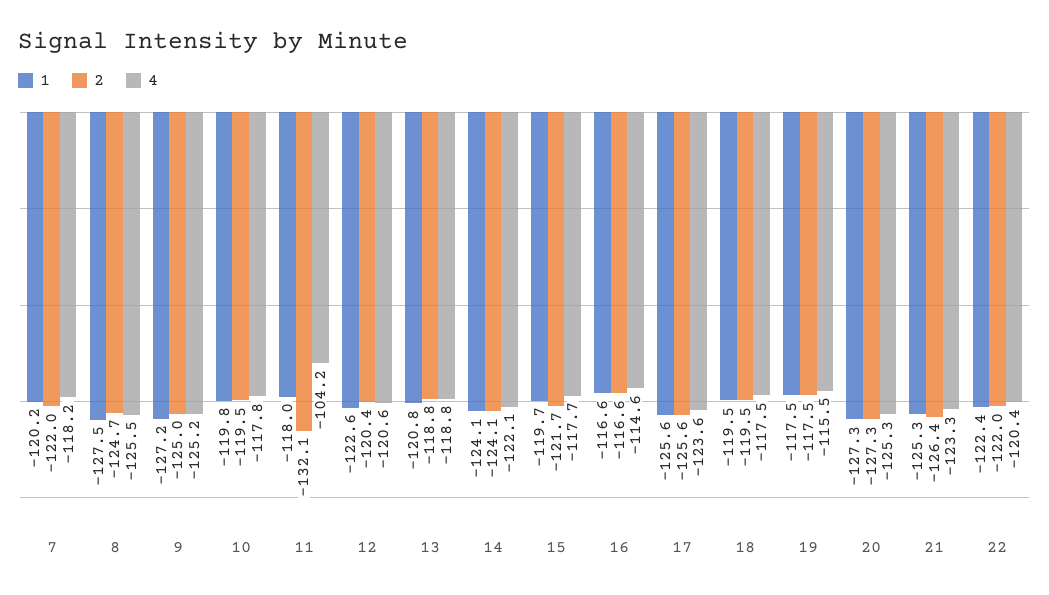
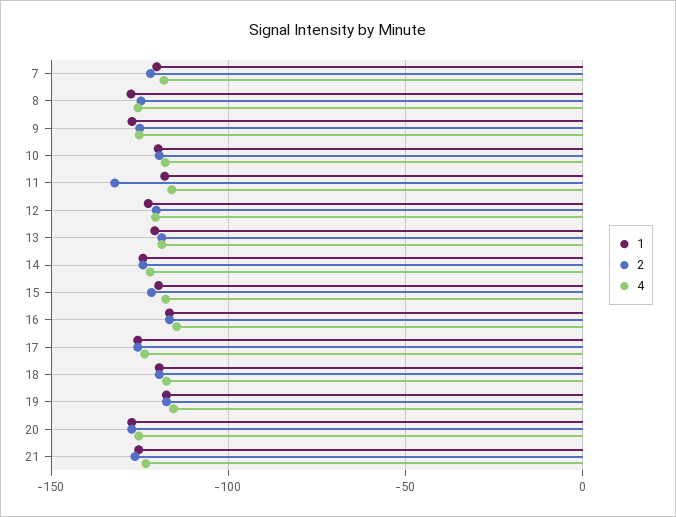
4, 11: -104.2 -> -115
1, 22: -122.4 -> none
2, 22: -122 -> none
4, 22: -120.4 -> none

